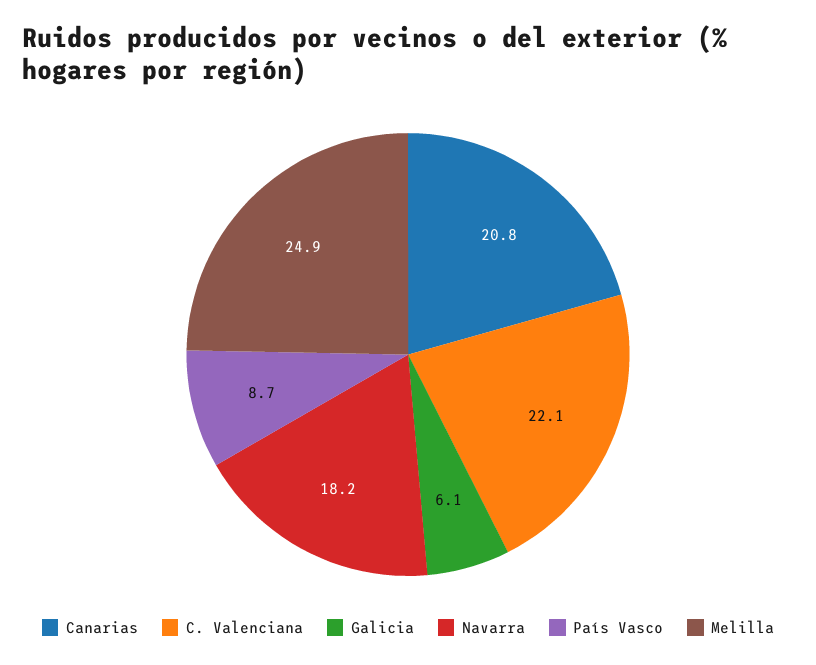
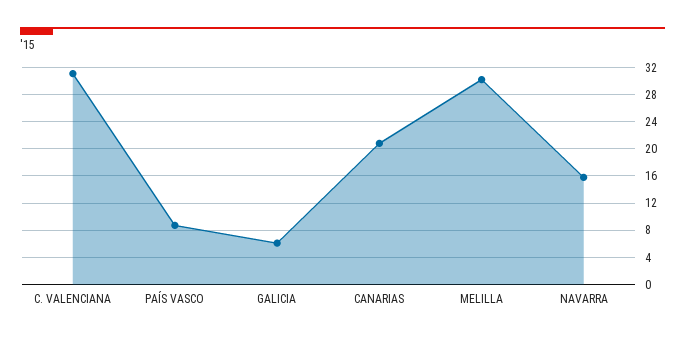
C. Valenciana: 22.1 -> 31
Navarra: 18.2 -> 16
Melilla: 24.9 -> 30

